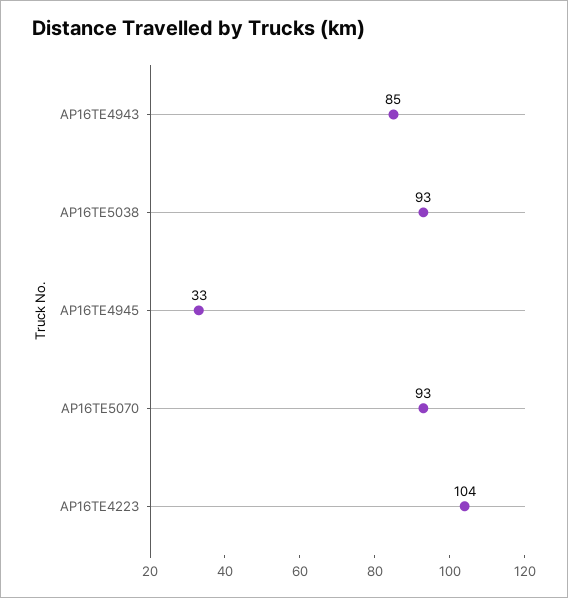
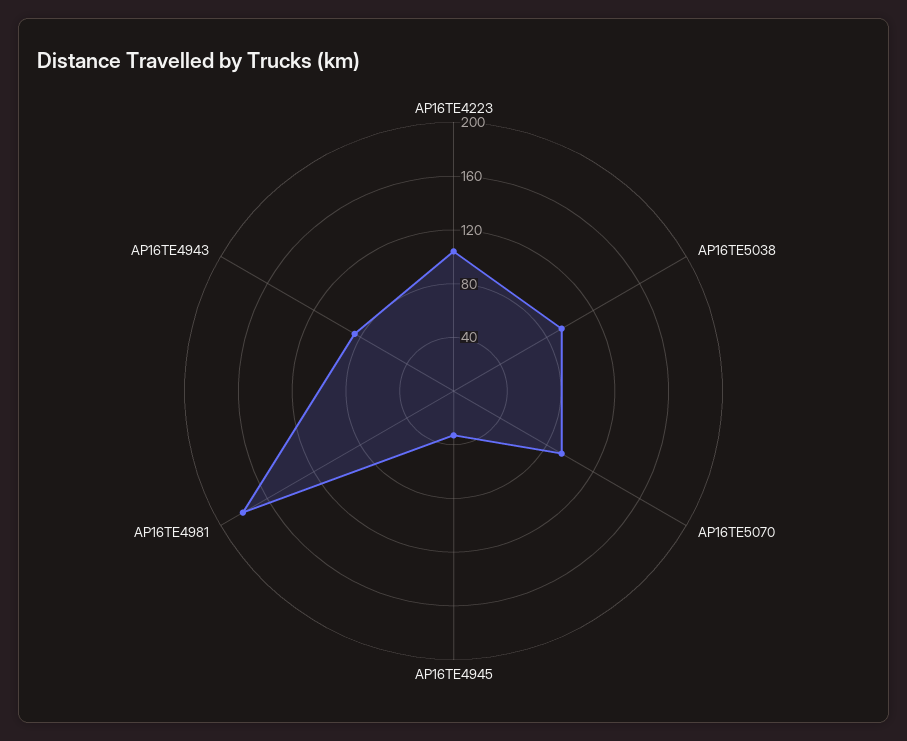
AP16TE4981: none -> 180

